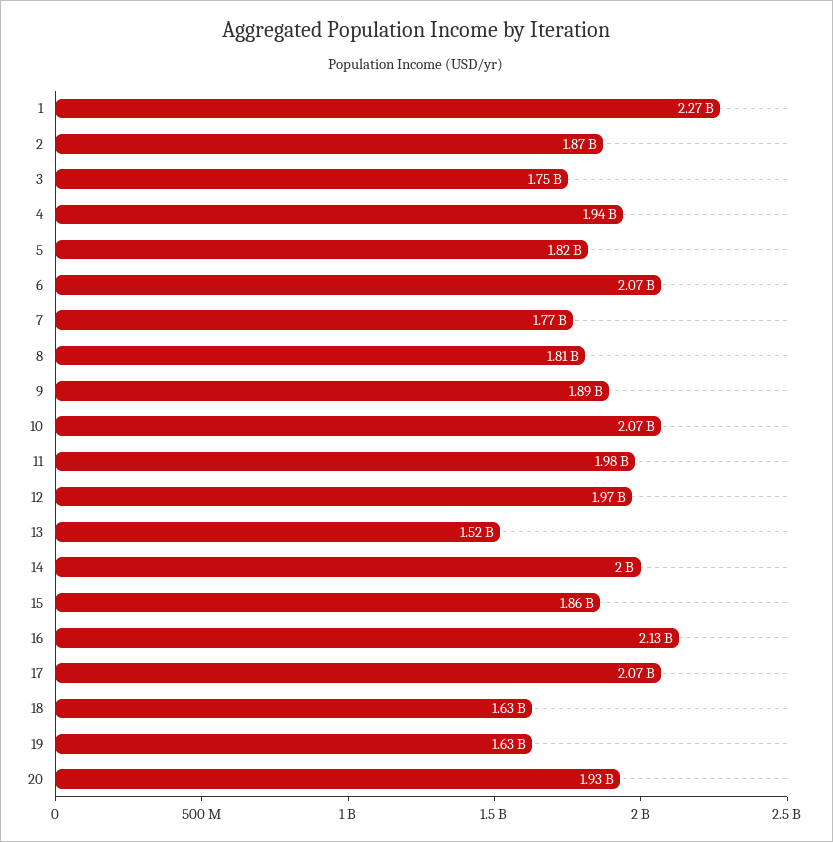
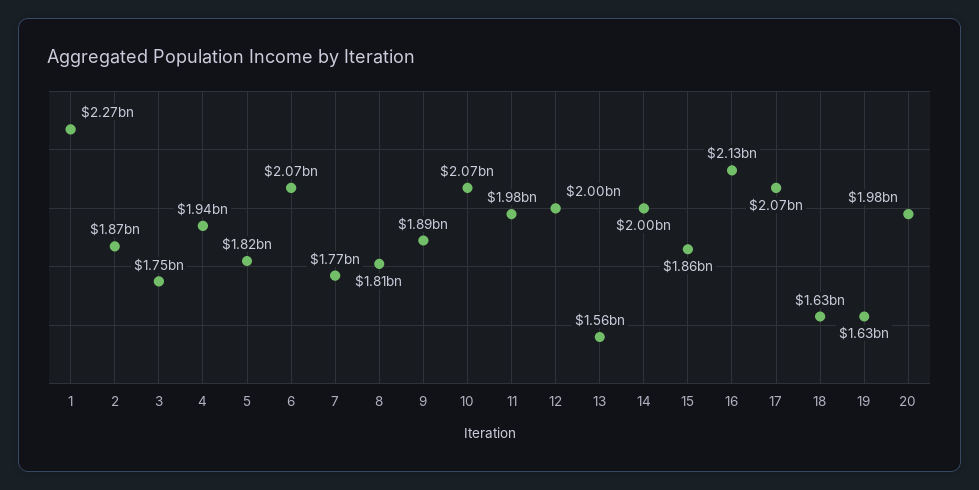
12: 1970000000 -> 2000000000
13: 1520000000 -> 1560000000
20: 1930000000 -> 1980000000

